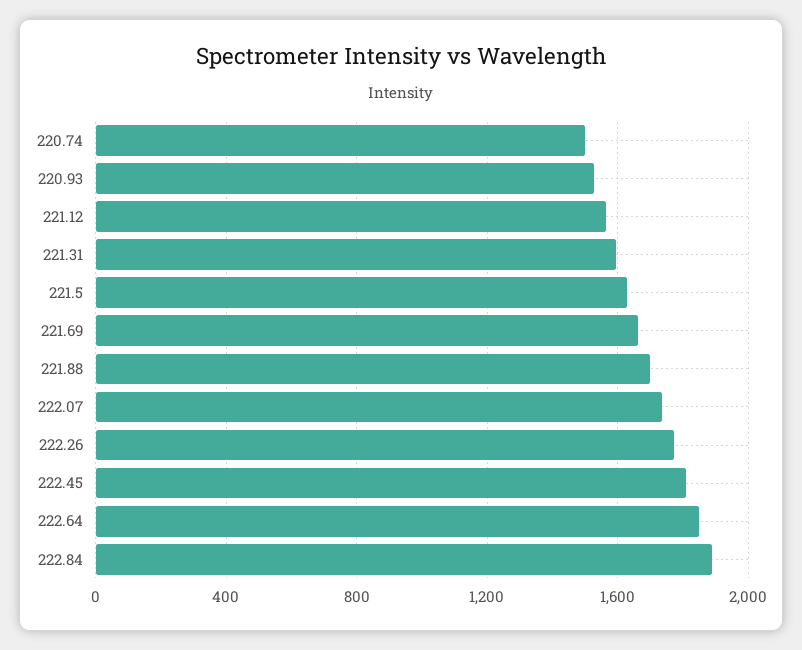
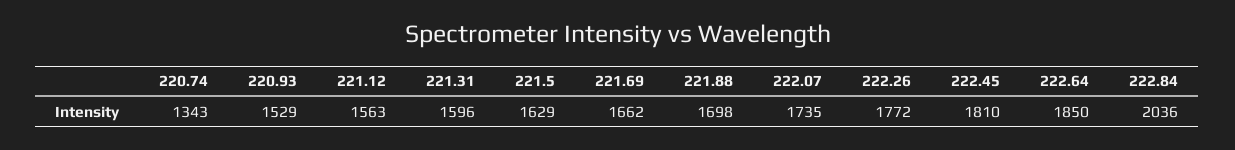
220.74: 1500 -> 1343
222.84: 1900 -> 2036

